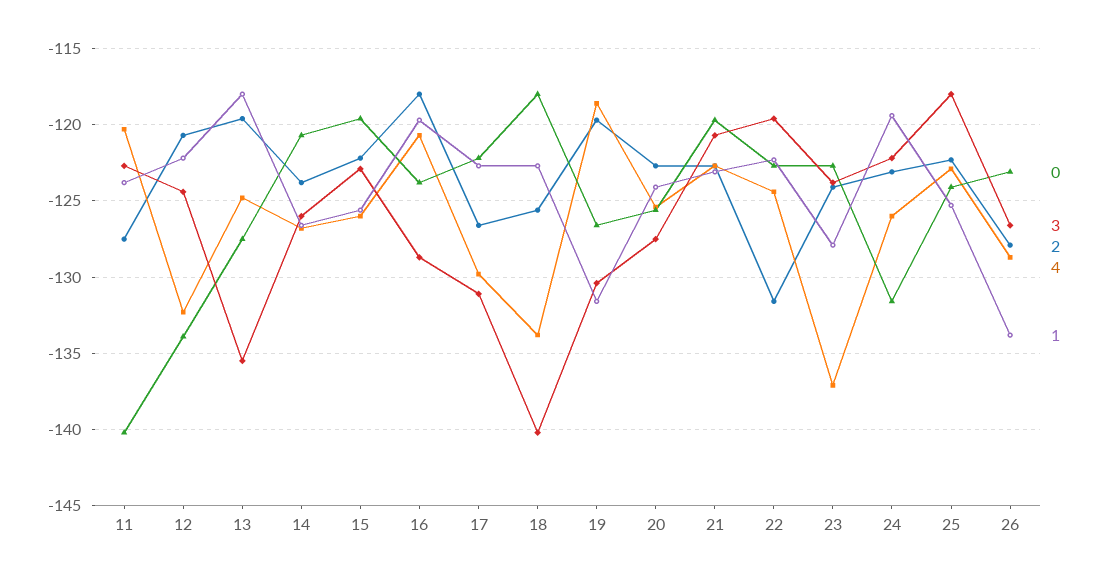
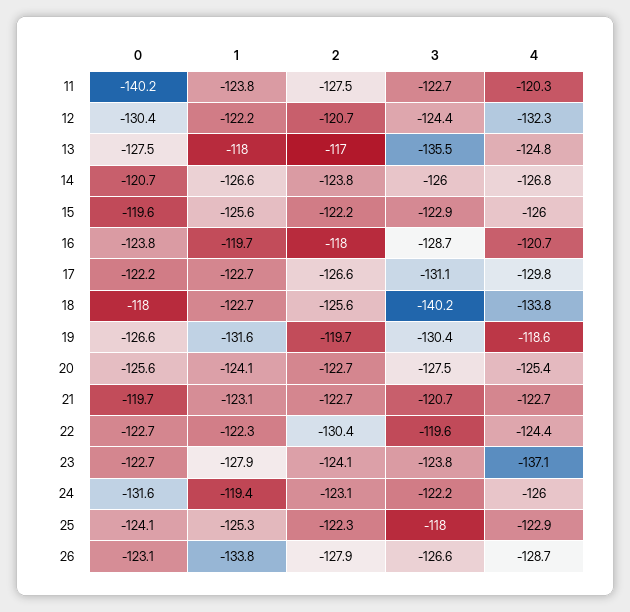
0, 12: -134 -> -130.4
2, 13: -119.5 -> -117
2, 22: -131.5 -> -130.4

